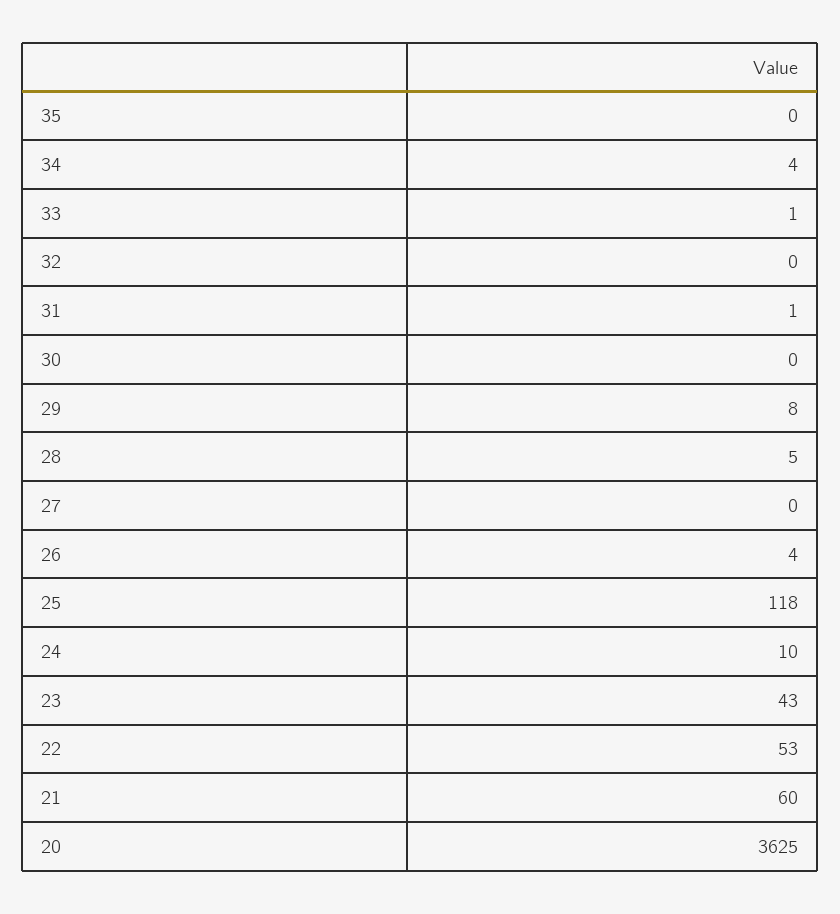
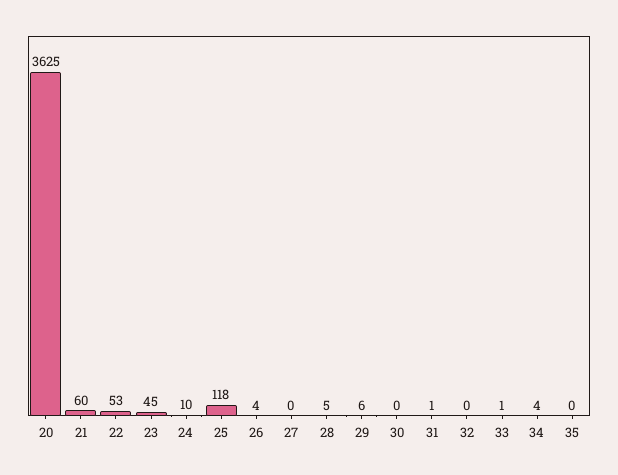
29: 8 -> 6
23: 43 -> 45

